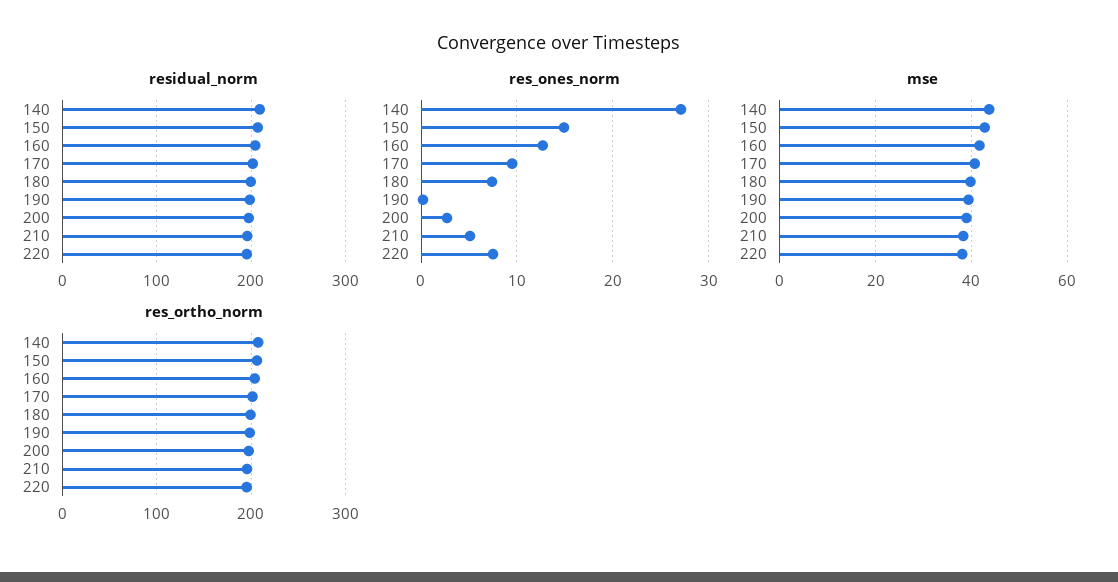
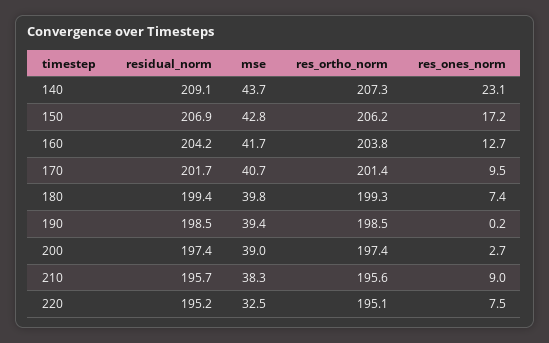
res_ones_norm, 140: 27 -> 23.1
res_ones_norm, 150: 15 -> 17.2
res_ones_norm, 210: 5 -> 9
mse, 220: 38 -> 32.5

